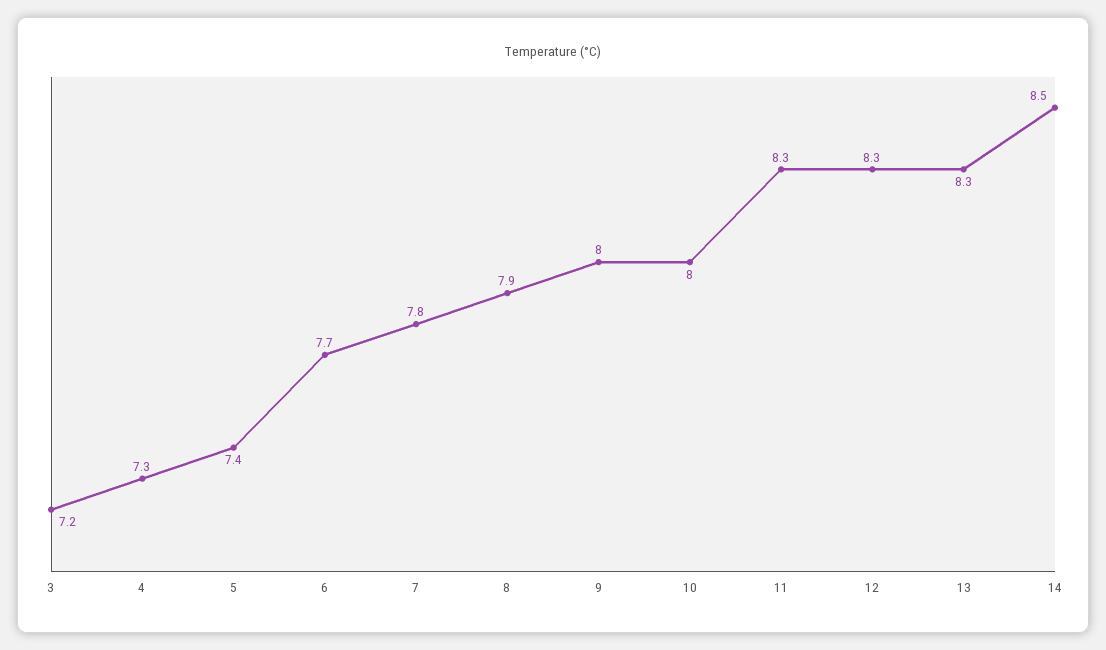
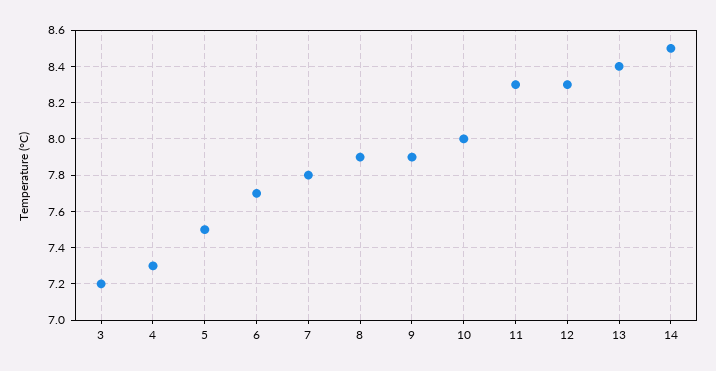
5: 7.4 -> 7.5
9: 8 -> 7.9
13: 8.3 -> 8.4

